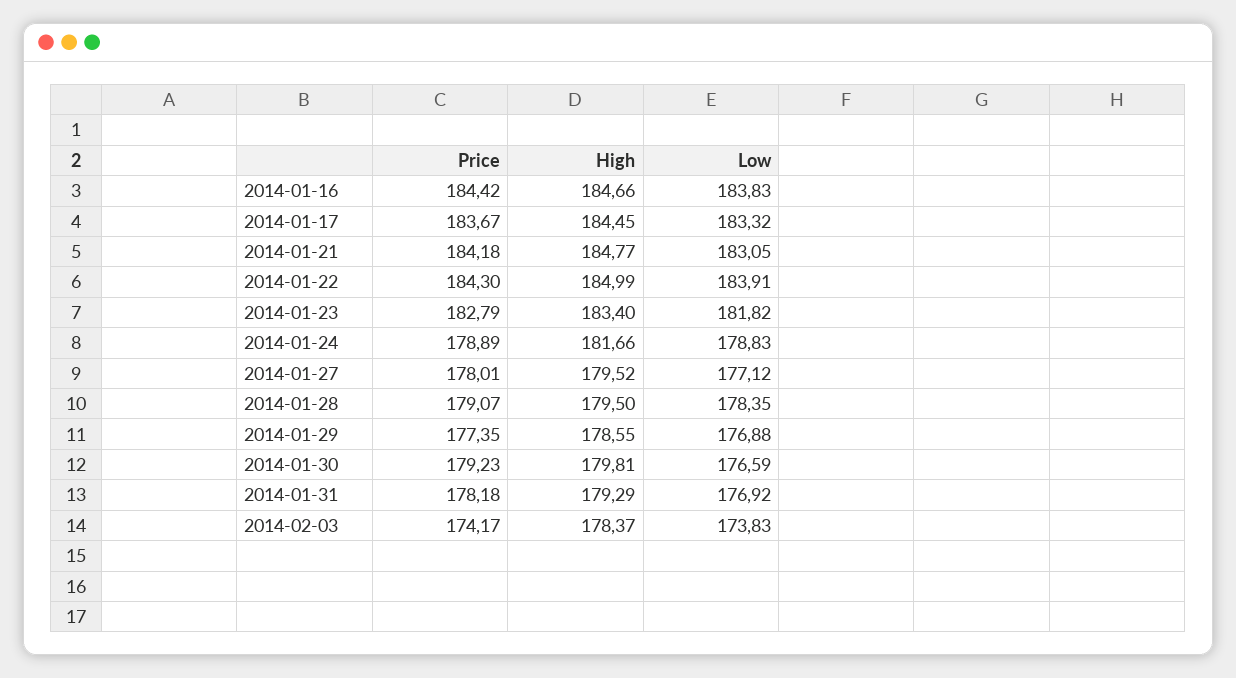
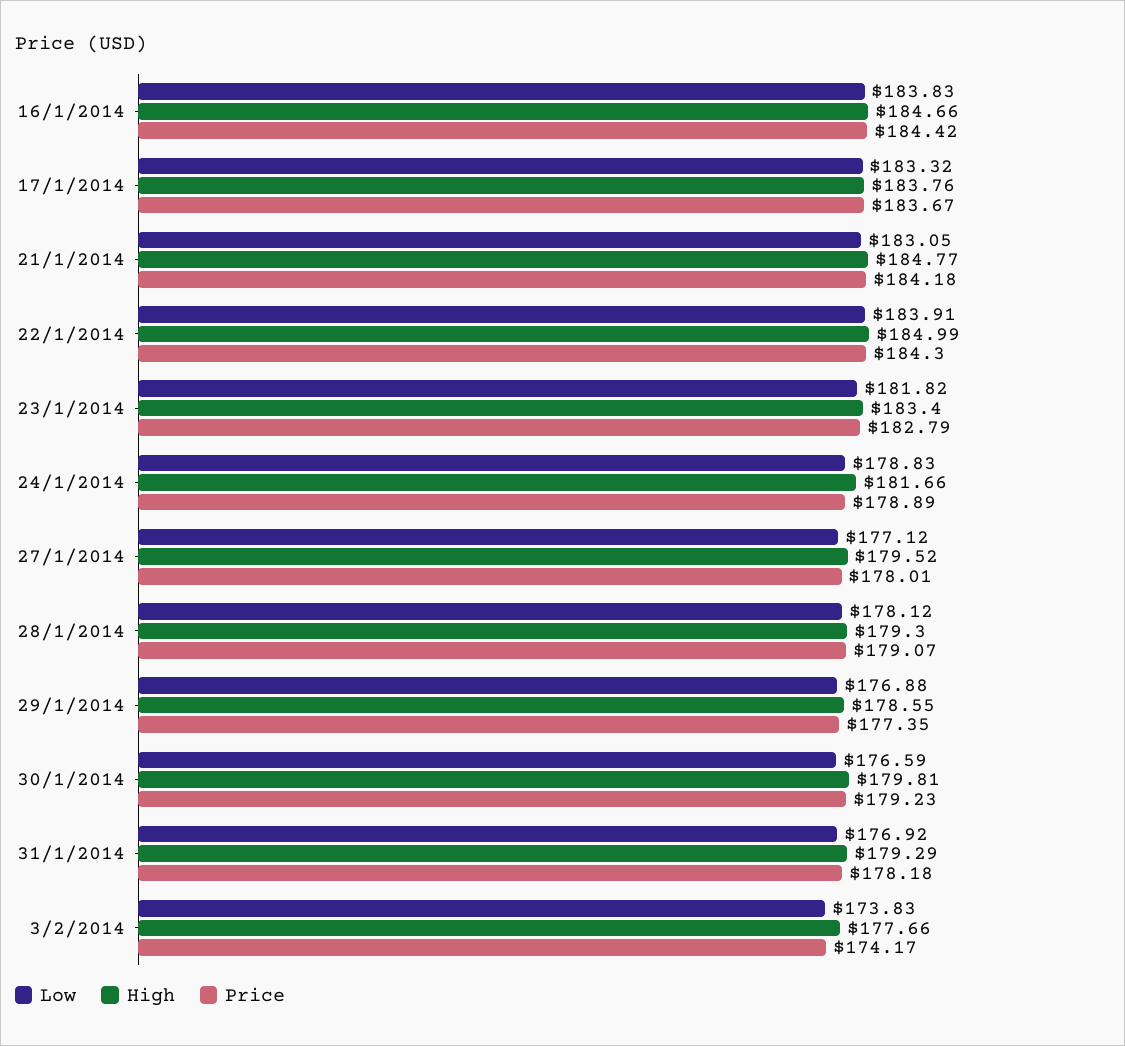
High, 2014-01-17: 184.45 -> 183.76
High, 2014-01-28: 179.5 -> 179.3
Low, 2014-01-28: 178.35 -> 178.12
High, 2014-02-03: 178.37 -> 177.66

